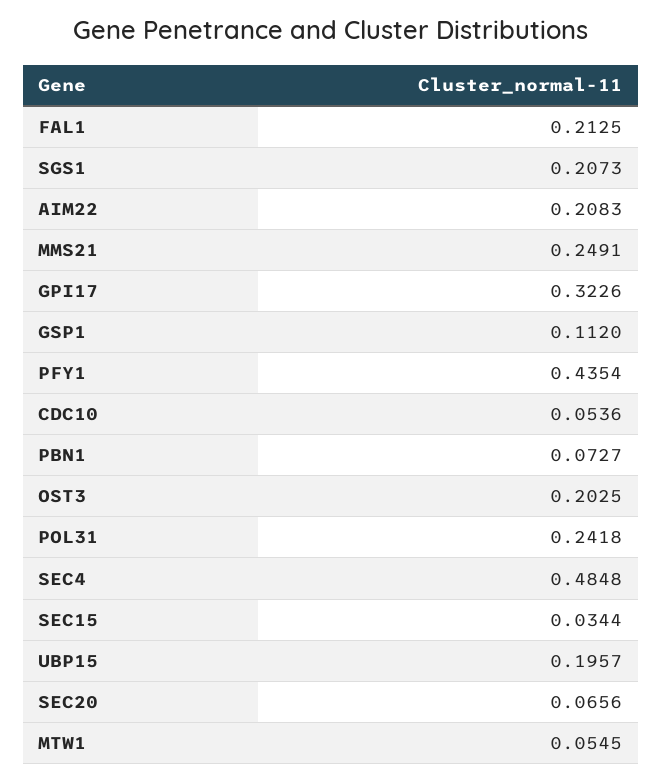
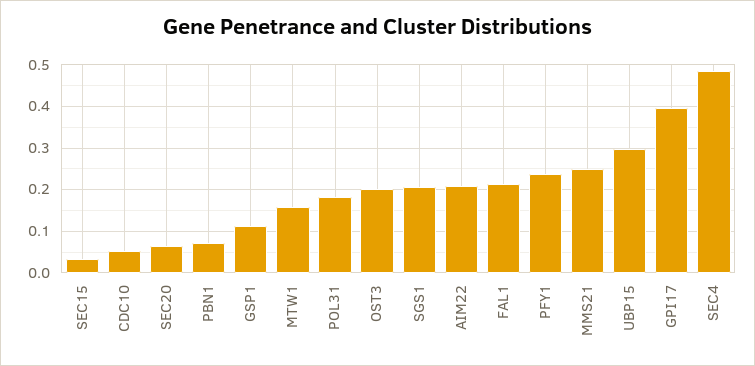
GPI17: 0.3226 -> 0.4
PFY1: 0.4354 -> 0.24
POL31: 0.2418 -> 0.18
UBP15: 0.1957 -> 0.3
MTW1: 0.0545 -> 0.16

